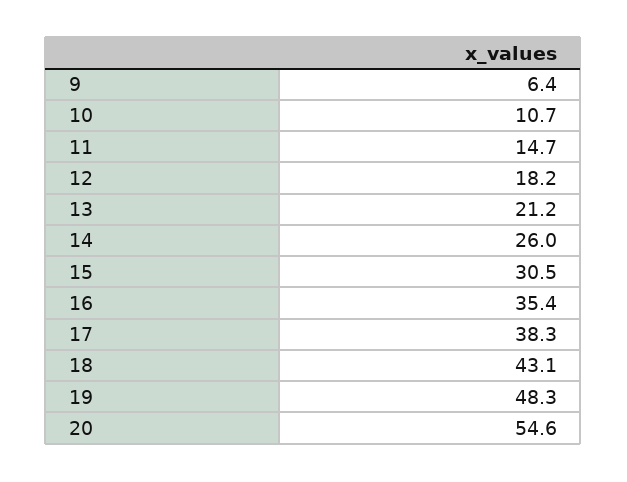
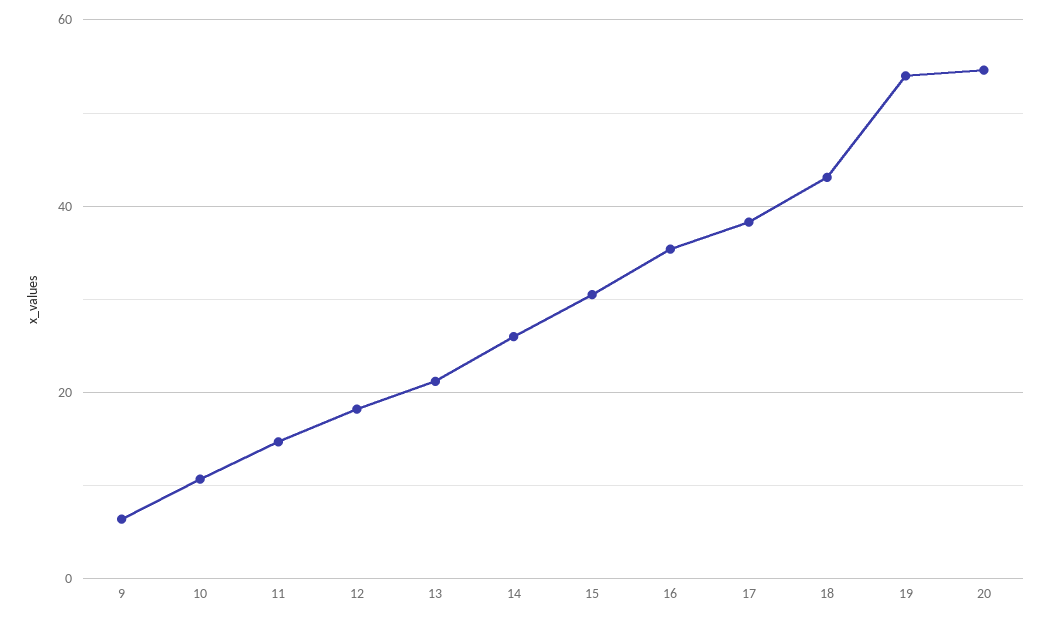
19: 48.3 -> 54

